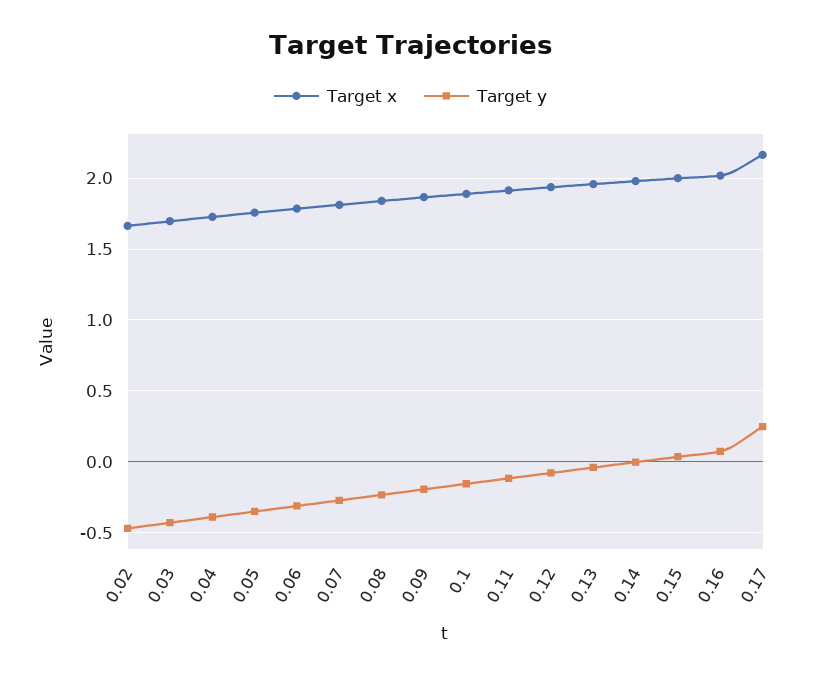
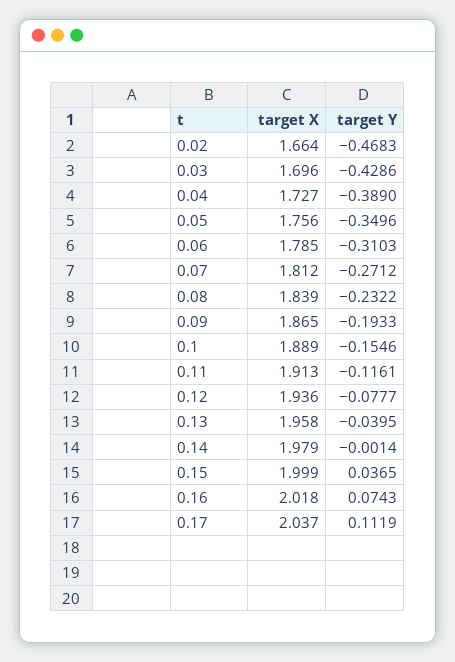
Target x, 0.17: 2.15 -> 2.037
Target y, 0.17: 0.25 -> 0.1119

